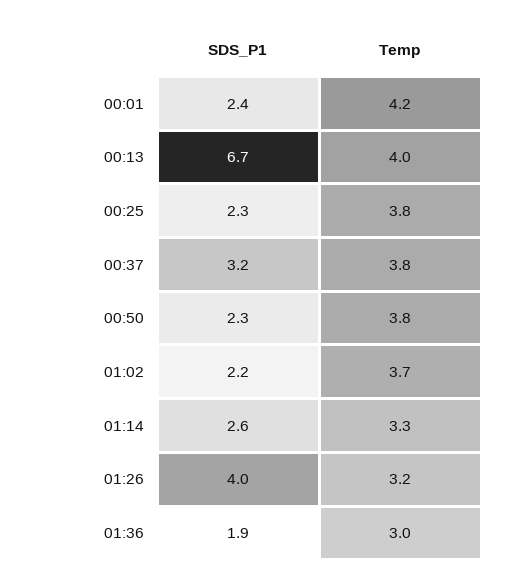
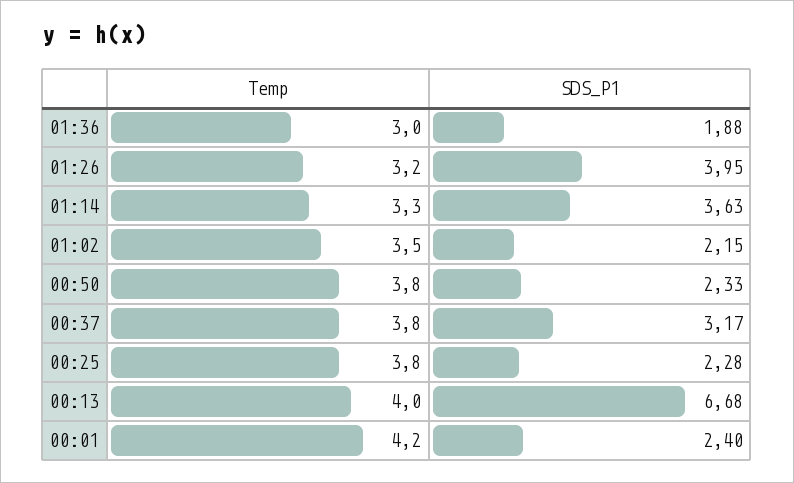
Temp, 01:02: 3.7 -> 3.5
SDS_P1, 01:14: 2.6 -> 3.63

